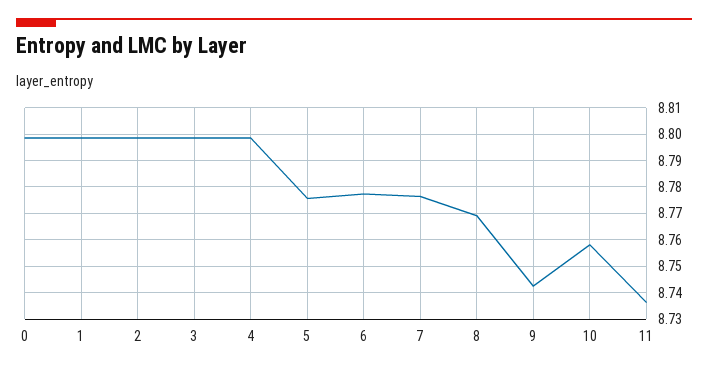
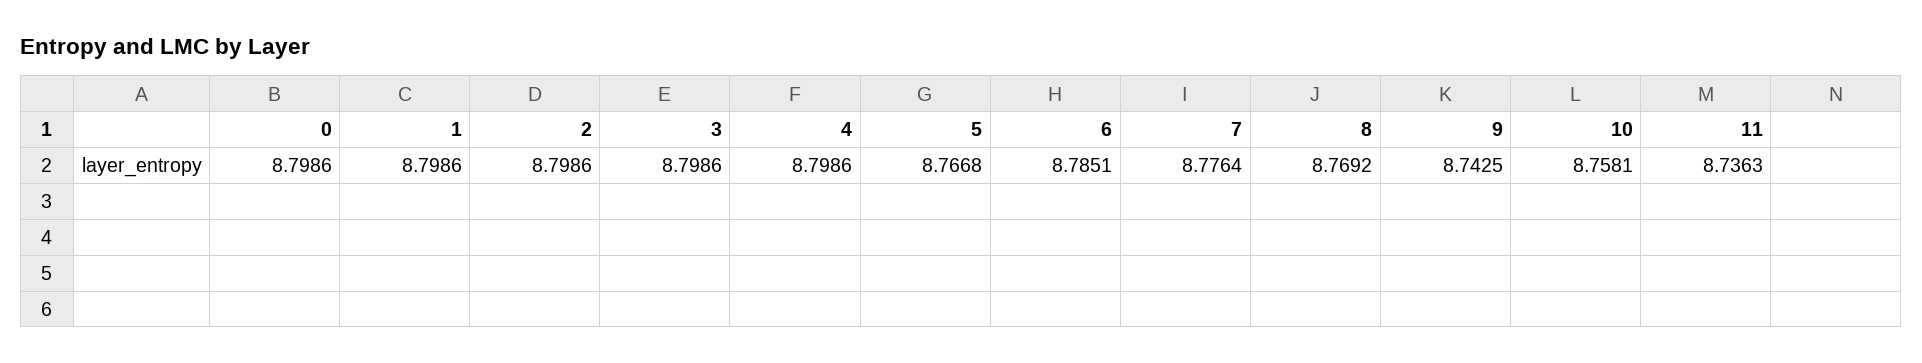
5: 8.775 -> 8.7668
6: 8.7775 -> 8.7851

